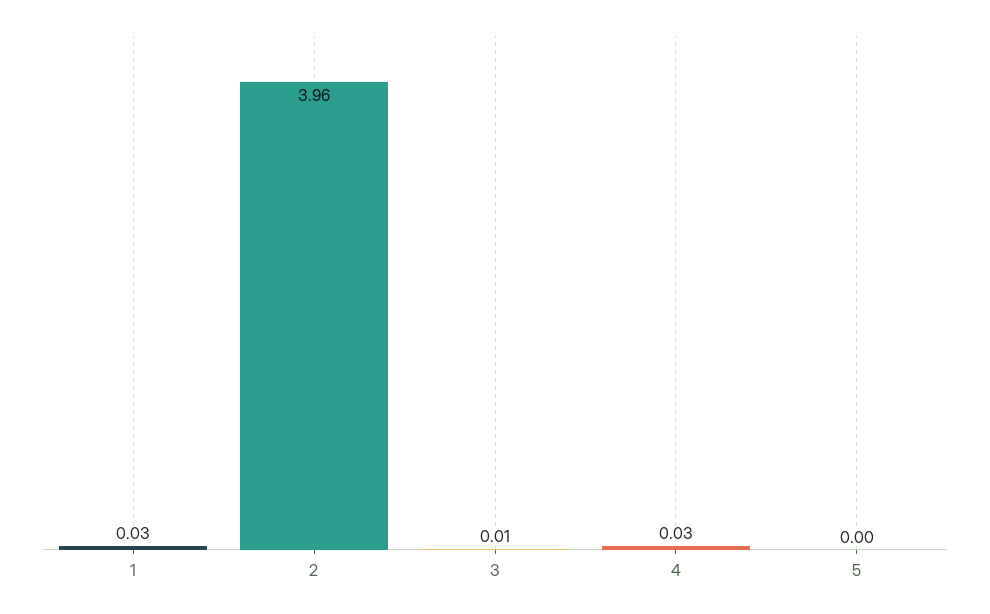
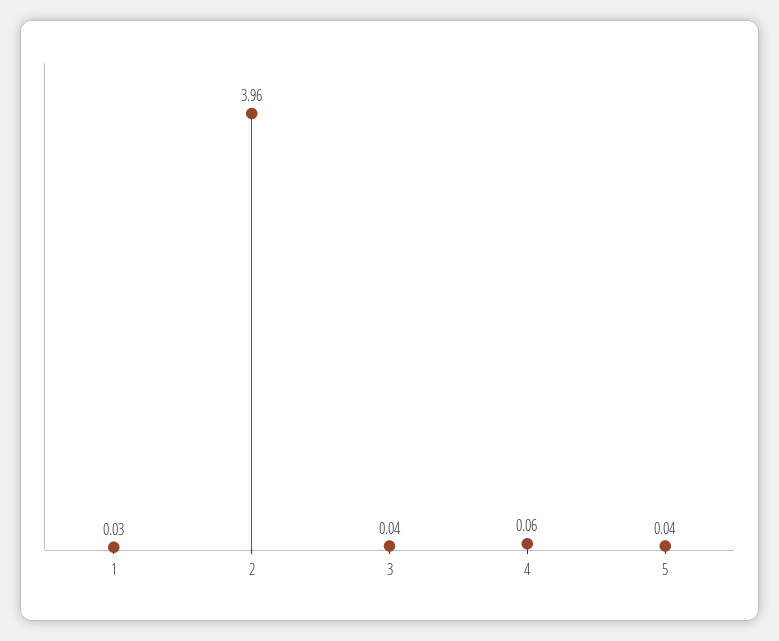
3: 0.01 -> 0.04
4: 0.03 -> 0.06
5: 0 -> 0.04

